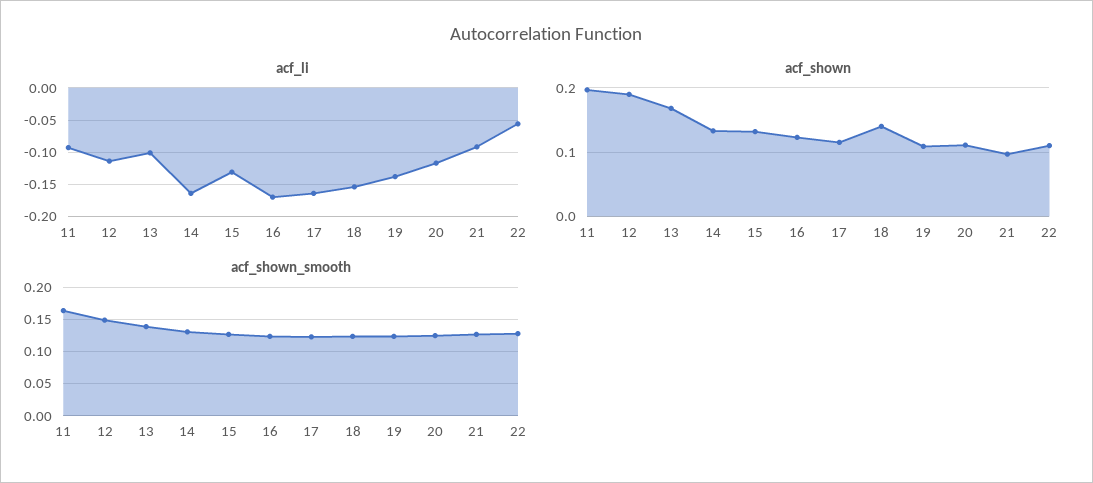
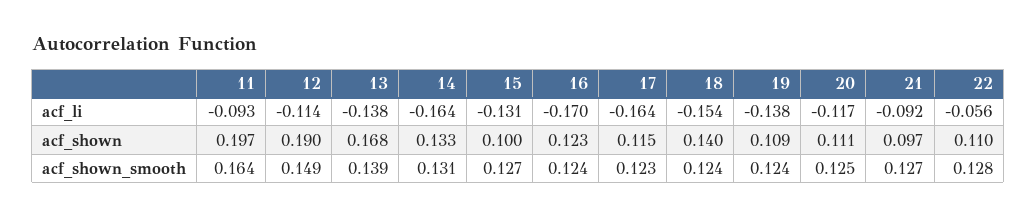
acf_li, 13: -0.1 -> -0.138
acf_shown, 15: 0.13 -> 0.1

